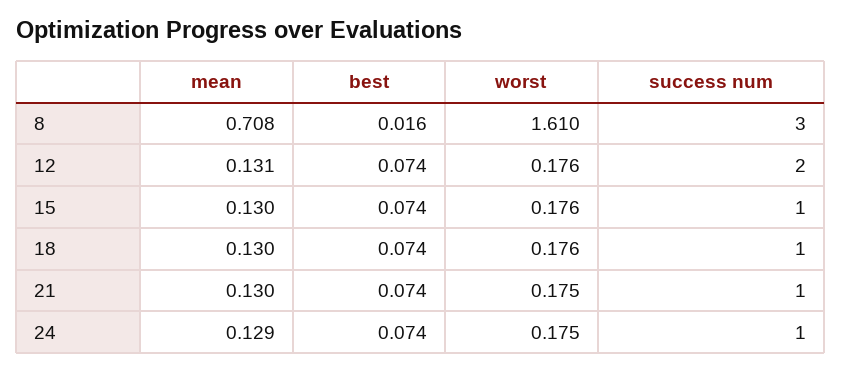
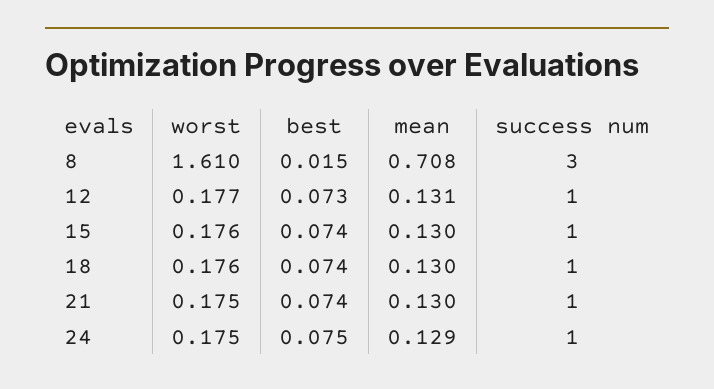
best, 8: 0.016 -> 0.015
best, 12: 0.074 -> 0.073
worst, 12: 0.176 -> 0.177
success num, 12: 2 -> 1
best, 24: 0.074 -> 0.075

